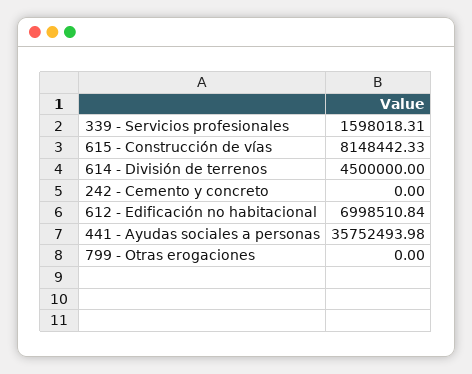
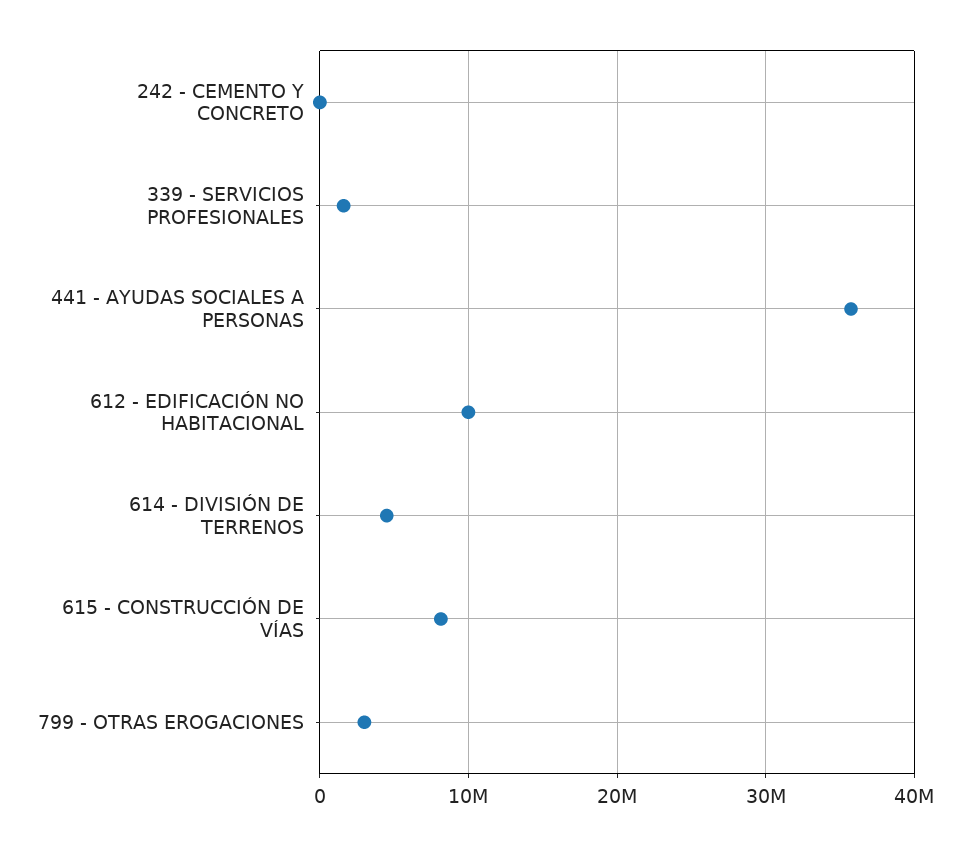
612 - Edificación no habitacional: 6998510.84 -> 10000000
799 - Otras erogaciones: 0 -> 3000000

